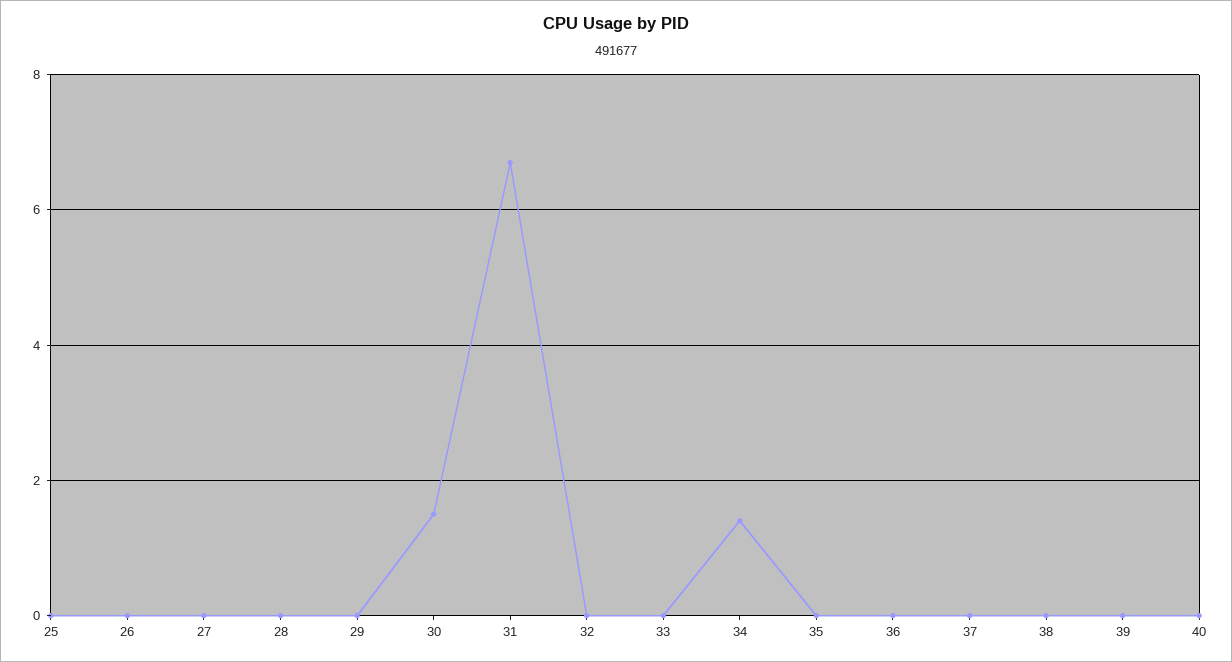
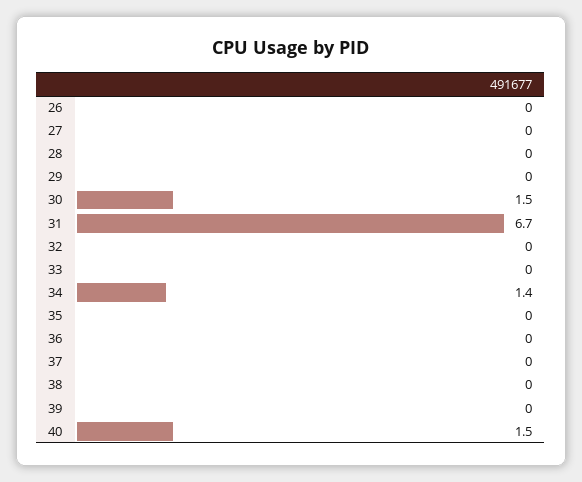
25: 0 -> none
40: 0 -> 1.5

